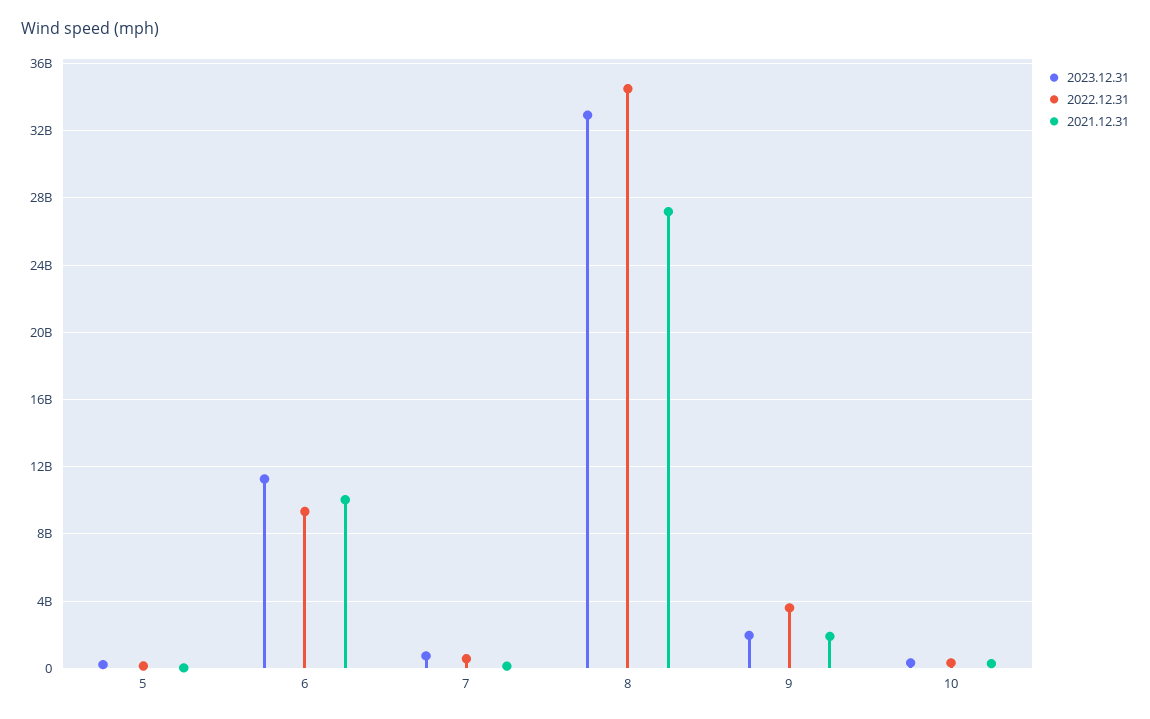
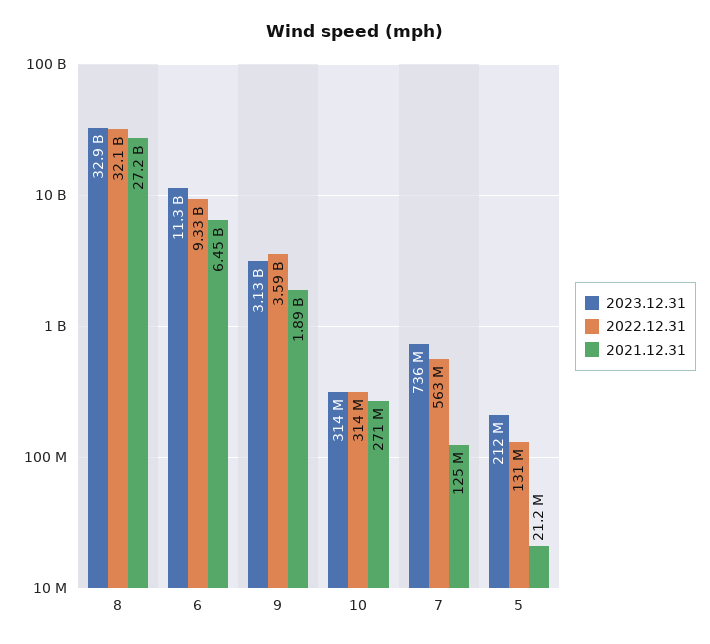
2021.12.31, 6: 10000000000 -> 6450000000
2022.12.31, 8: 34500000000 -> 32100000000
2023.12.31, 9: 2000000000 -> 3130000000

